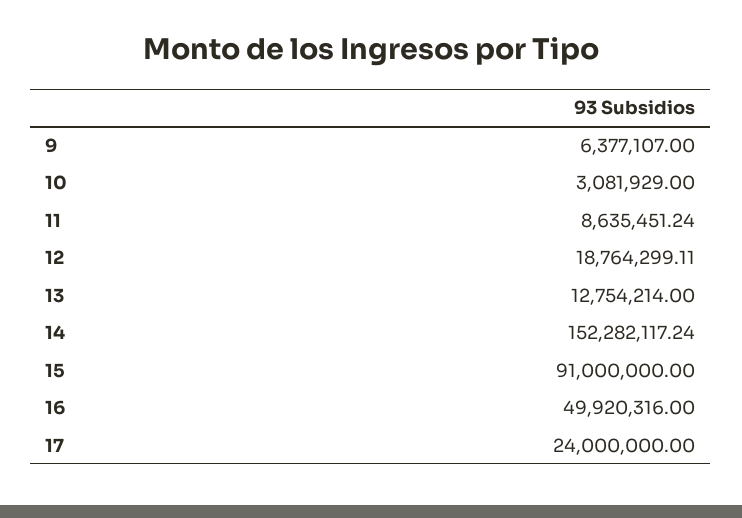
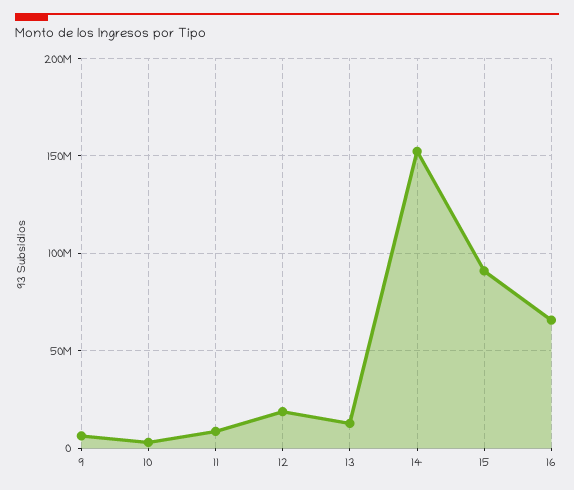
16: 49920316 -> 65000000
17: 24000000 -> none

